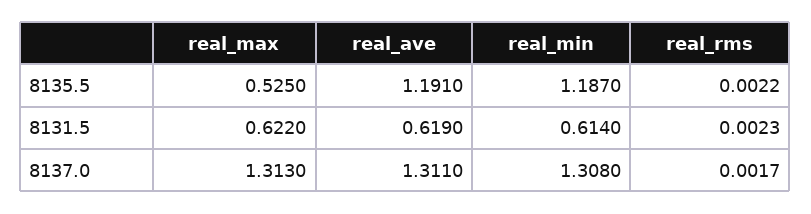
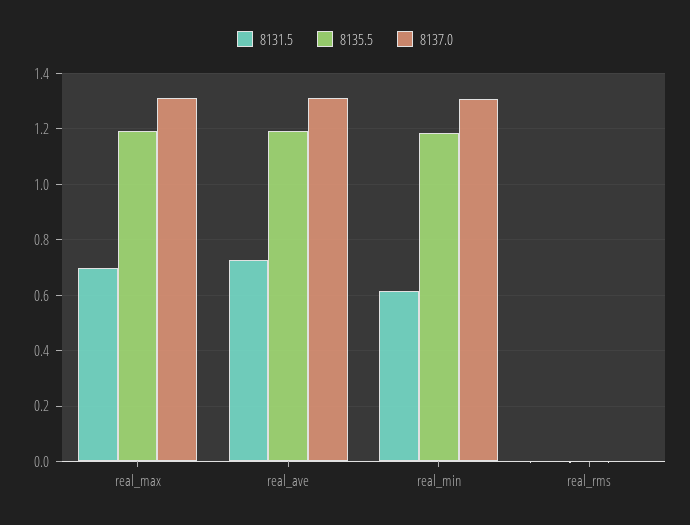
8135.5, real_max: 0.525 -> 1.2
8131.5, real_max: 0.622 -> 0.7
8131.5, real_ave: 0.619 -> 0.725

